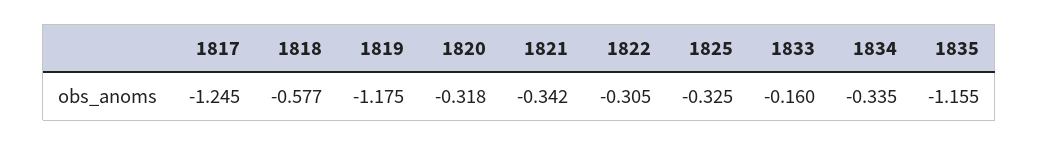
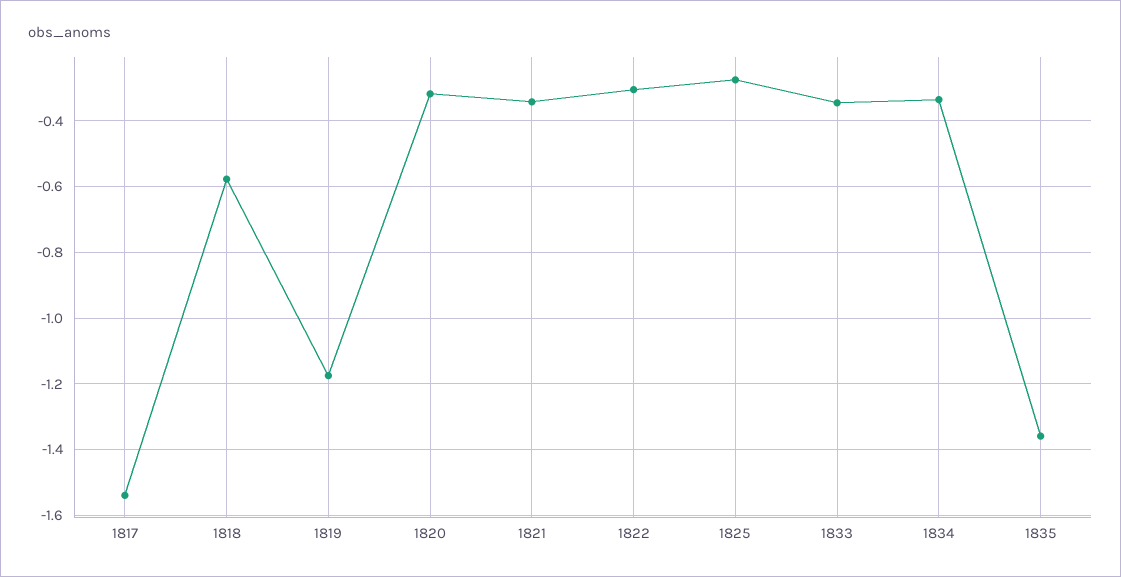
1817: -1.245 -> -1.54
1825: -0.325 -> -0.28
1833: -0.16 -> -0.34
1835: -1.155 -> -1.36

